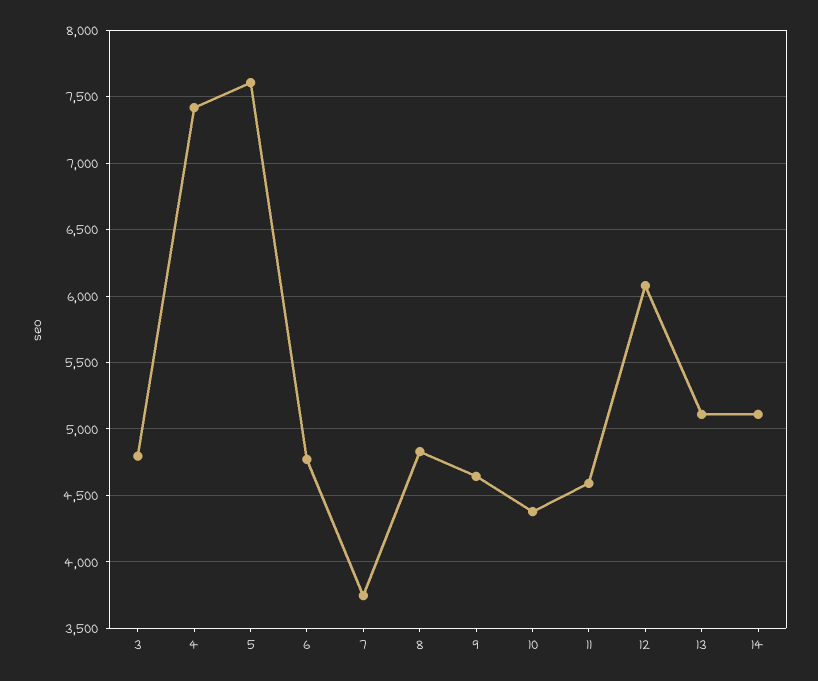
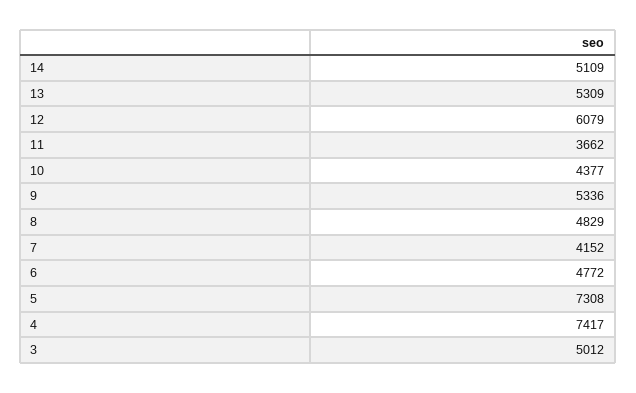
3: 4800 -> 5012
5: 7600 -> 7308
7: 3750 -> 4152
9: 4650 -> 5336
11: 4600 -> 3662
13: 5100 -> 5309

